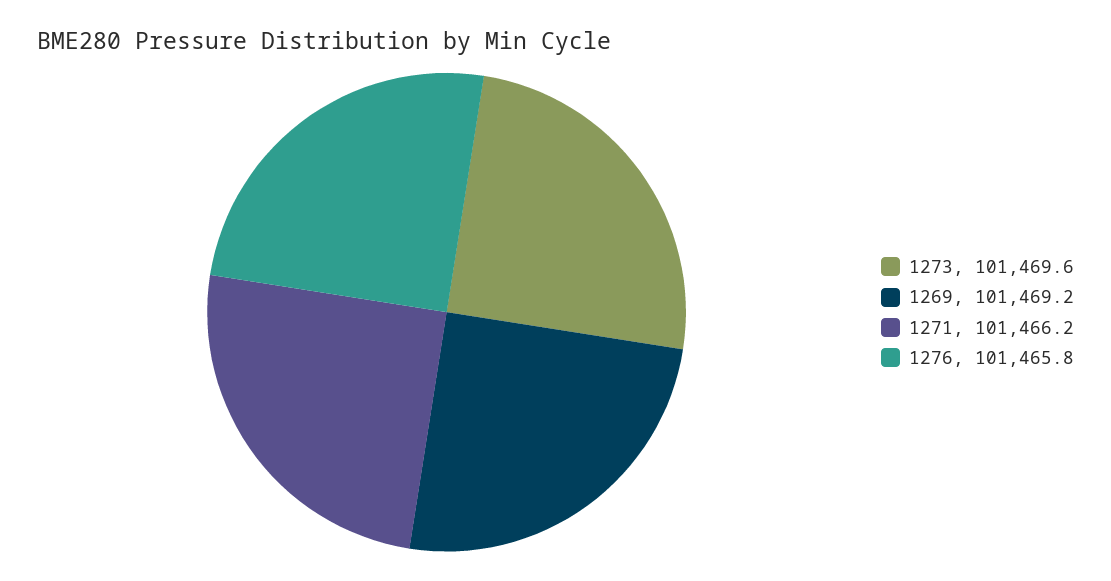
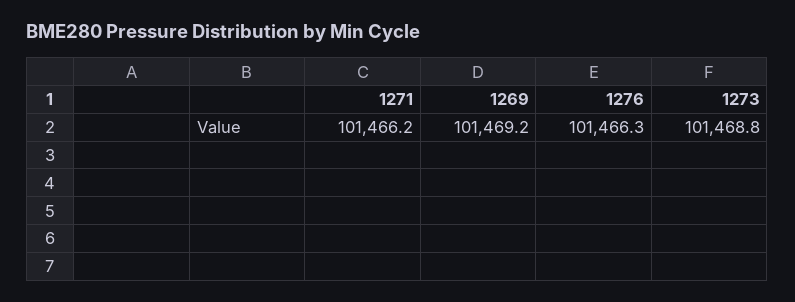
1273: 101469.6 -> 101468.8
1276: 101465.8 -> 101466.3

